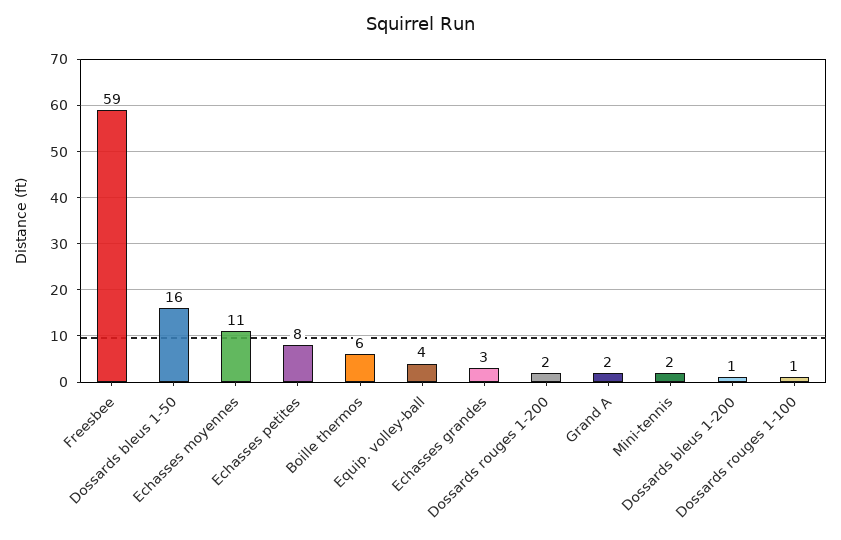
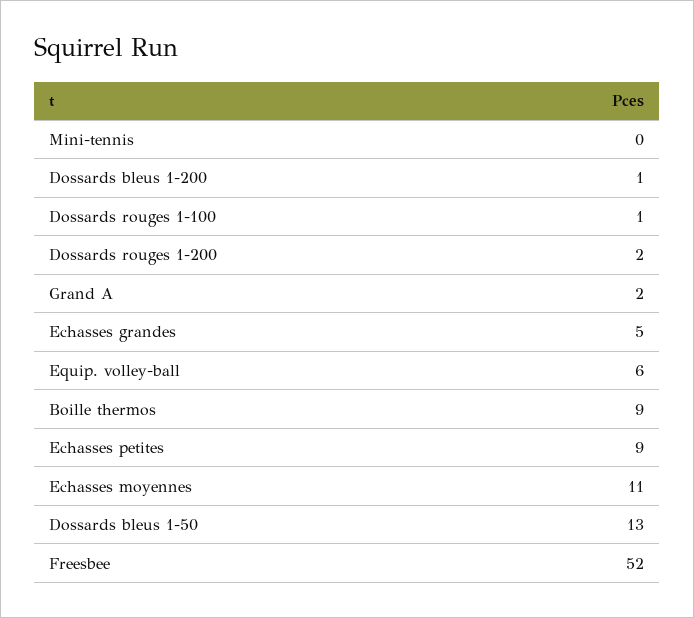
Freesbee: 59 -> 52
Dossards bleus 1-50: 16 -> 13
Echasses petites: 8 -> 9
Boille thermos: 6 -> 9
Equip. volley-ball: 4 -> 6
Echasses grandes: 3 -> 5
Mini-tennis: 2 -> 0

